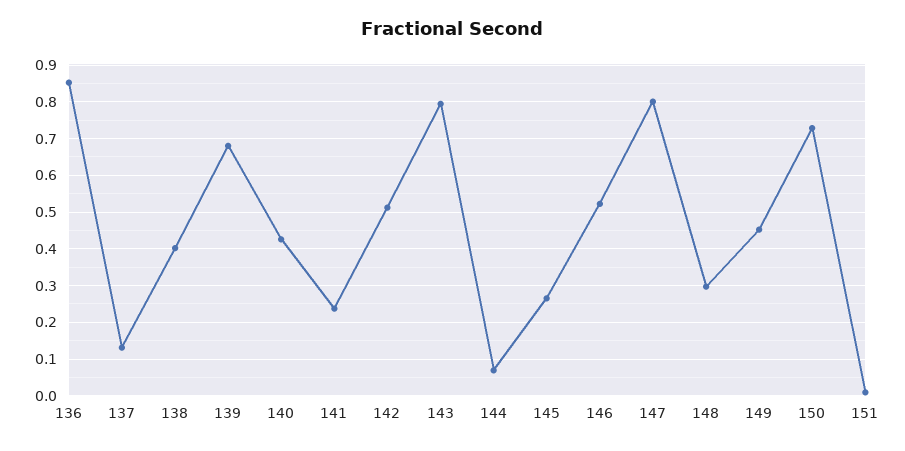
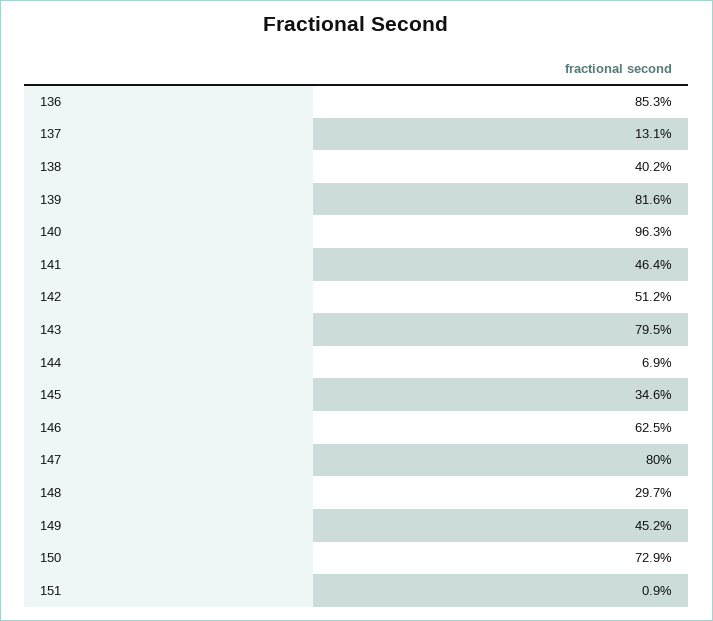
139: 0.68 -> 0.816
140: 0.42 -> 0.963
141: 0.24 -> 0.464
145: 0.26 -> 0.346
146: 0.52 -> 0.625

